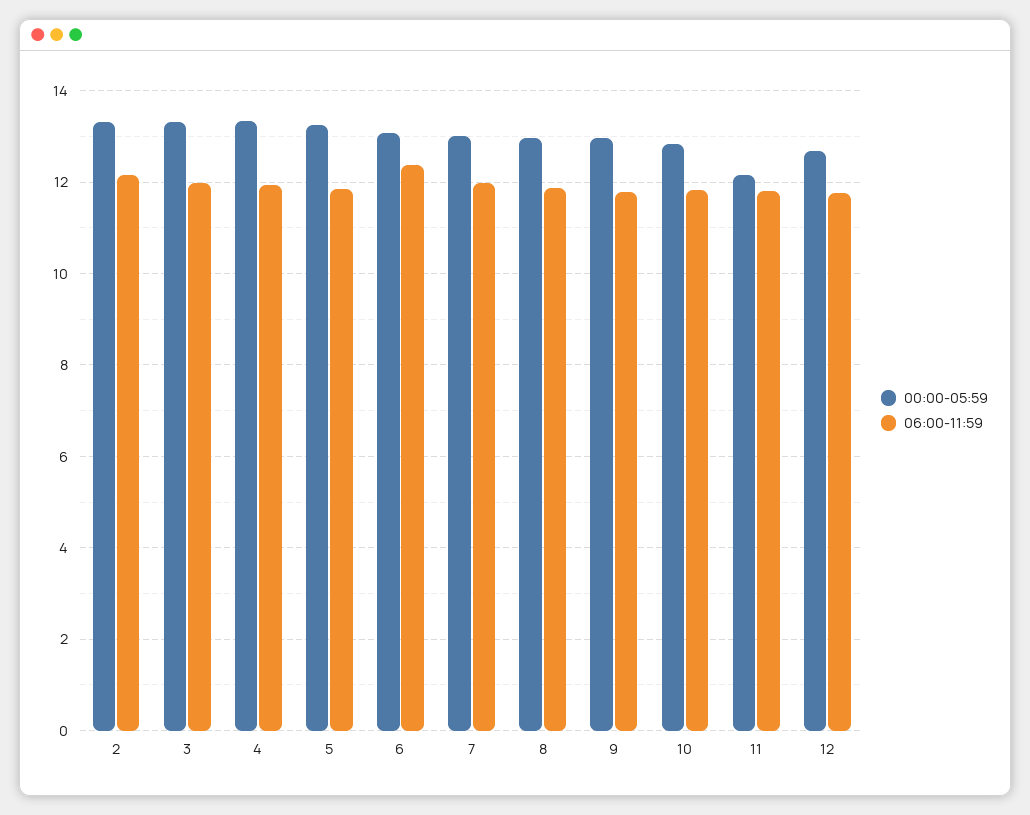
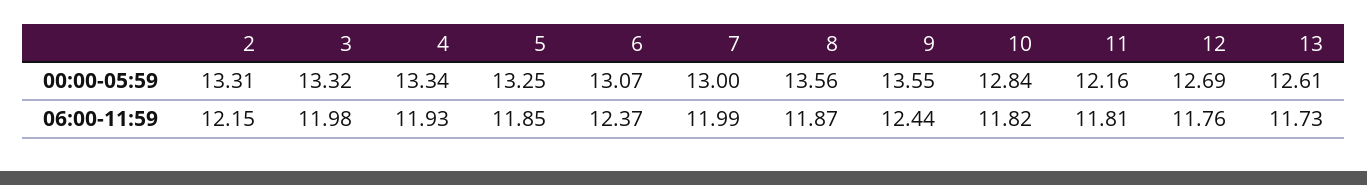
00:00-05:59, 8: 13 -> 13.56
00:00-05:59, 9: 13 -> 13.55
06:00-11:59, 9: 11.8 -> 12.44
00:00-05:59, 13: none -> 12.61
06:00-11:59, 13: none -> 11.73

